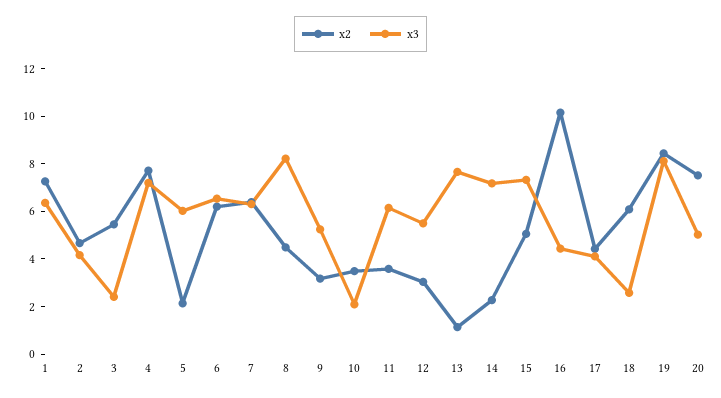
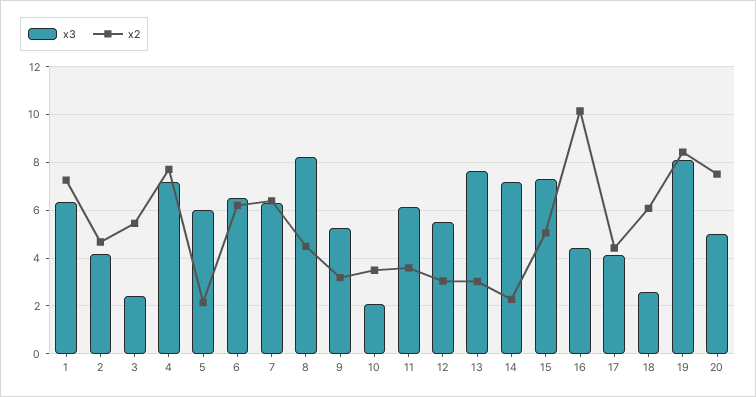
x2, 13: 1 -> 3

